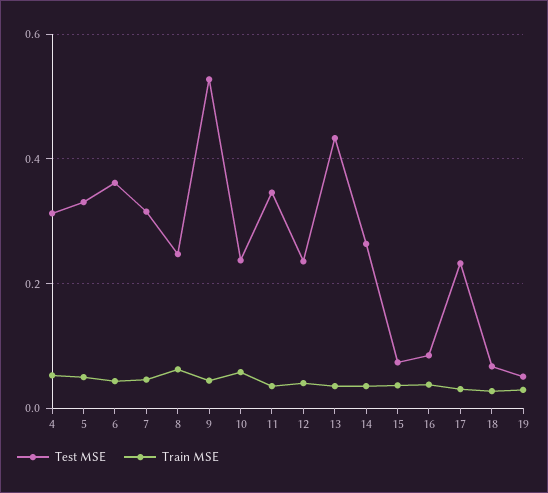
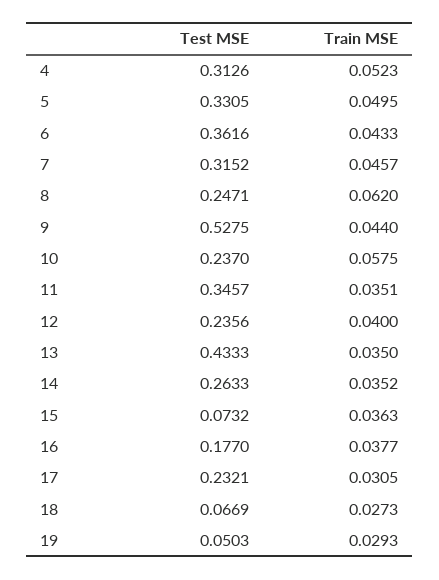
Test MSE, 16: 0.08 -> 0.177

